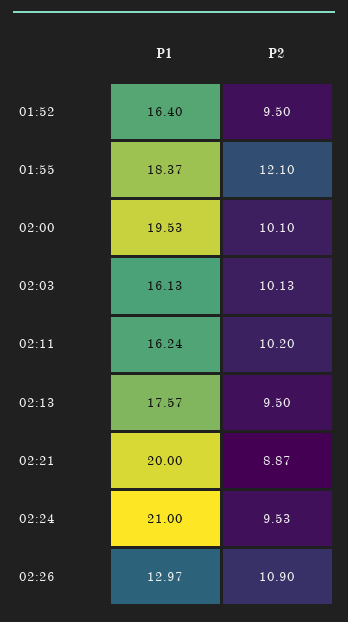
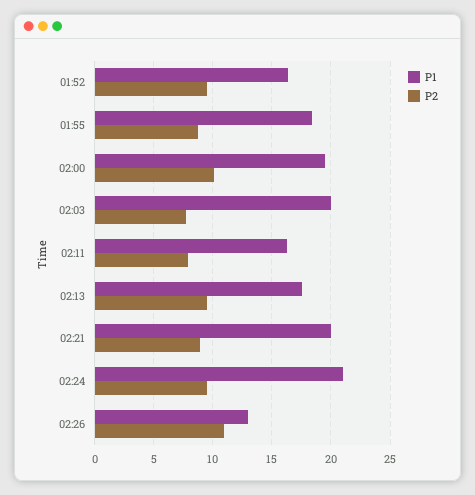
P2, 01:55: 12.1 -> 9
P1, 02:03: 16.13 -> 20
P2, 02:03: 10.13 -> 8
P2, 02:11: 10.2 -> 8

